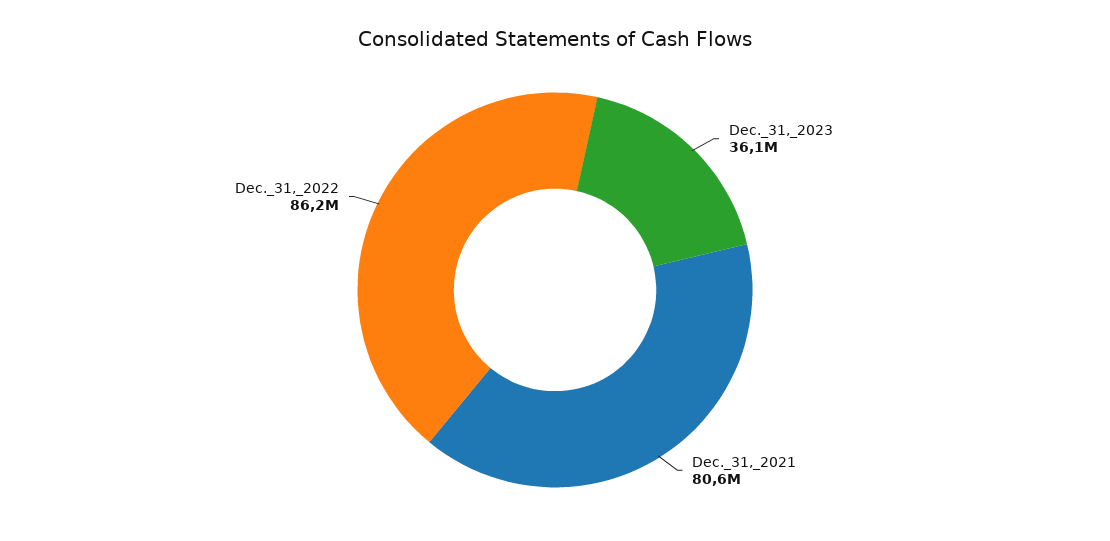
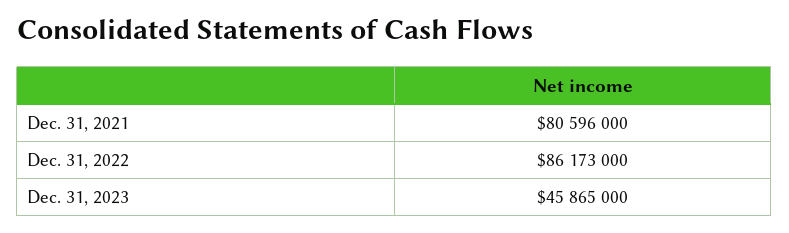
Dec._31,_2023: 36100000 -> 45865000

